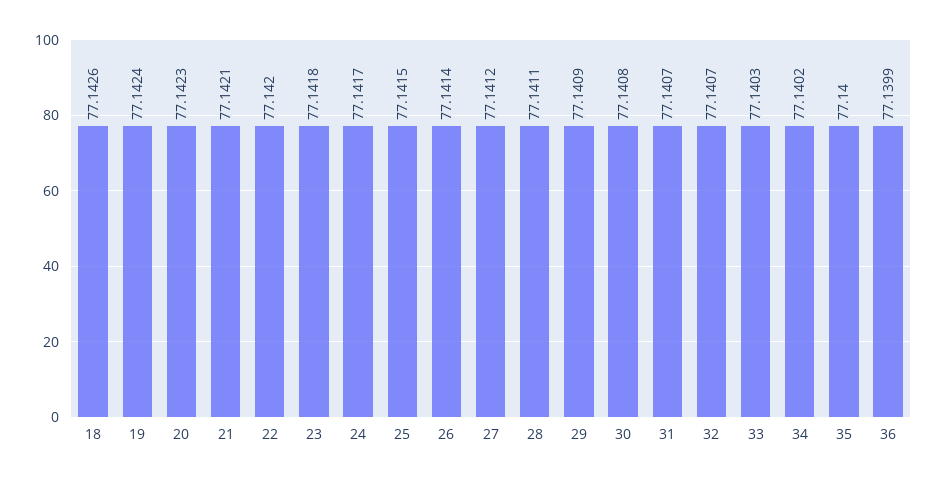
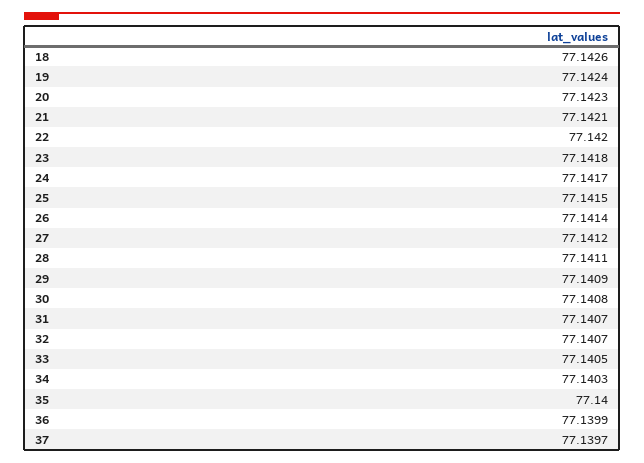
33: 77.1403 -> 77.1405
34: 77.1402 -> 77.1403
37: none -> 77.1397

